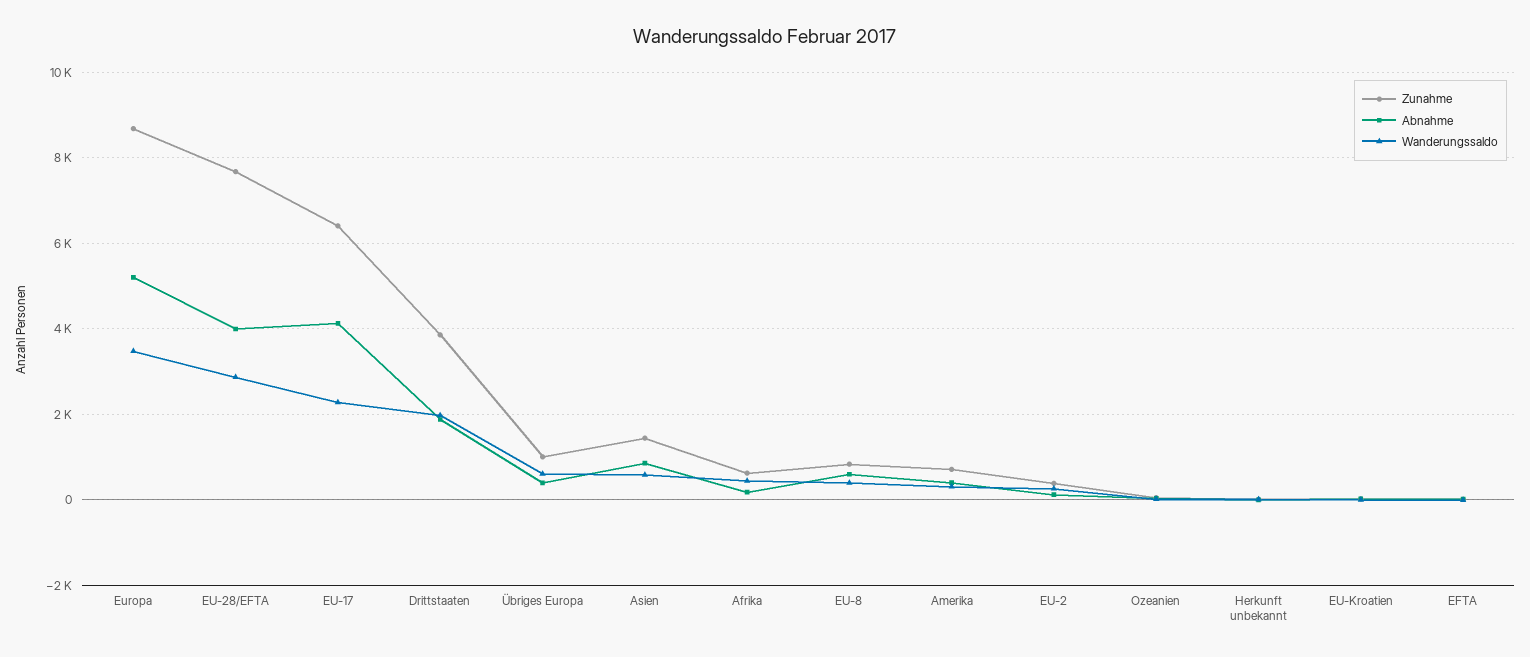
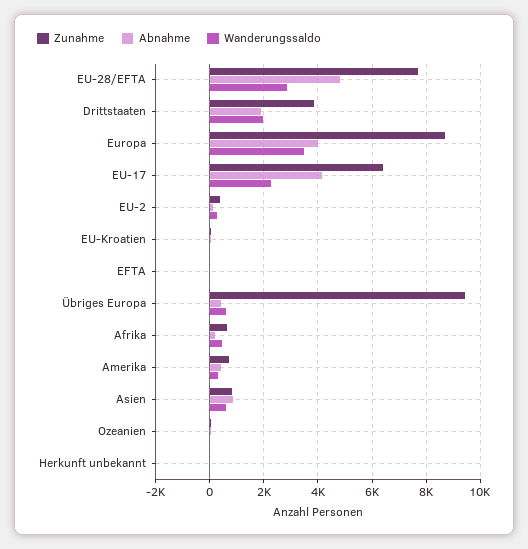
Abnahme, Europa: 5200 -> 4000
Abnahme, EU-28/EFTA: 4000 -> 4750
Zunahme, Übriges Europa: 1000 -> 9500
Zunahme, Asien: 1400 -> 750
Zunahme, EU-8: 800 -> none
Abnahme, EU-8: 600 -> none
Wanderungssaldo, EU-8: 400 -> none

